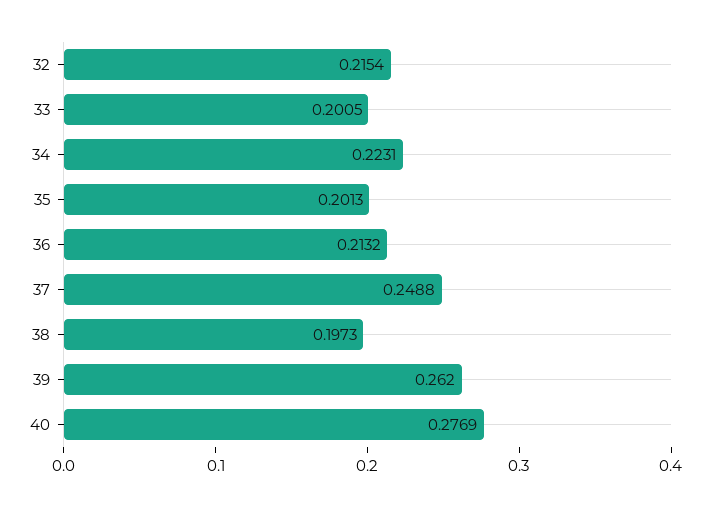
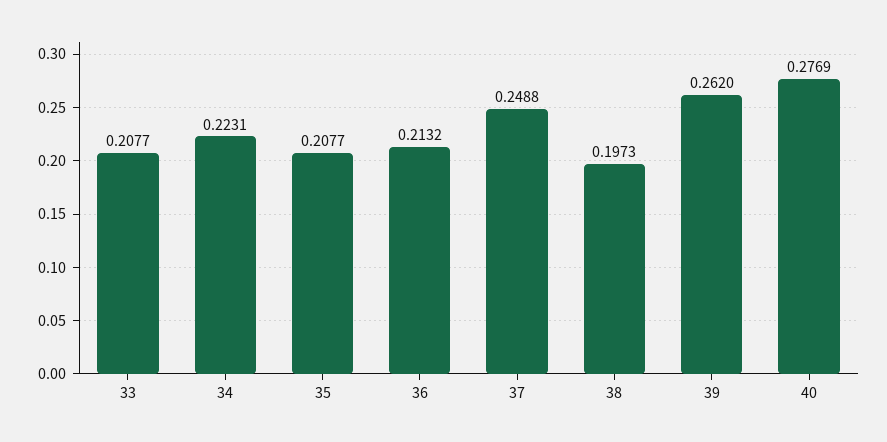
32: 0.2154 -> none
33: 0.2005 -> 0.2077
35: 0.2013 -> 0.2077

